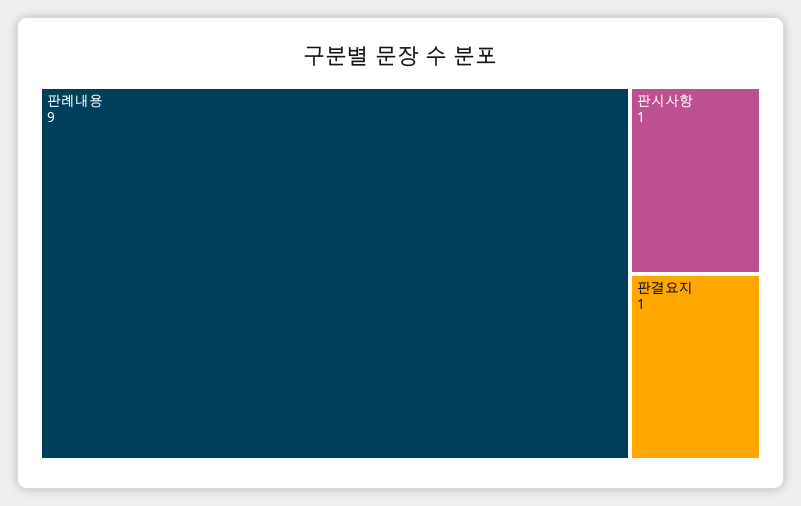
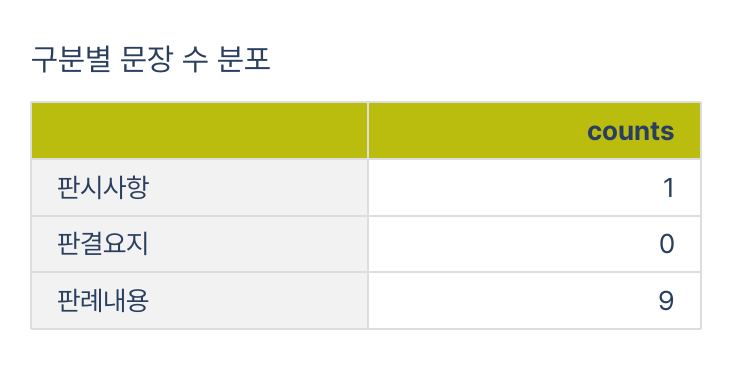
판결요지: 1 -> 0

